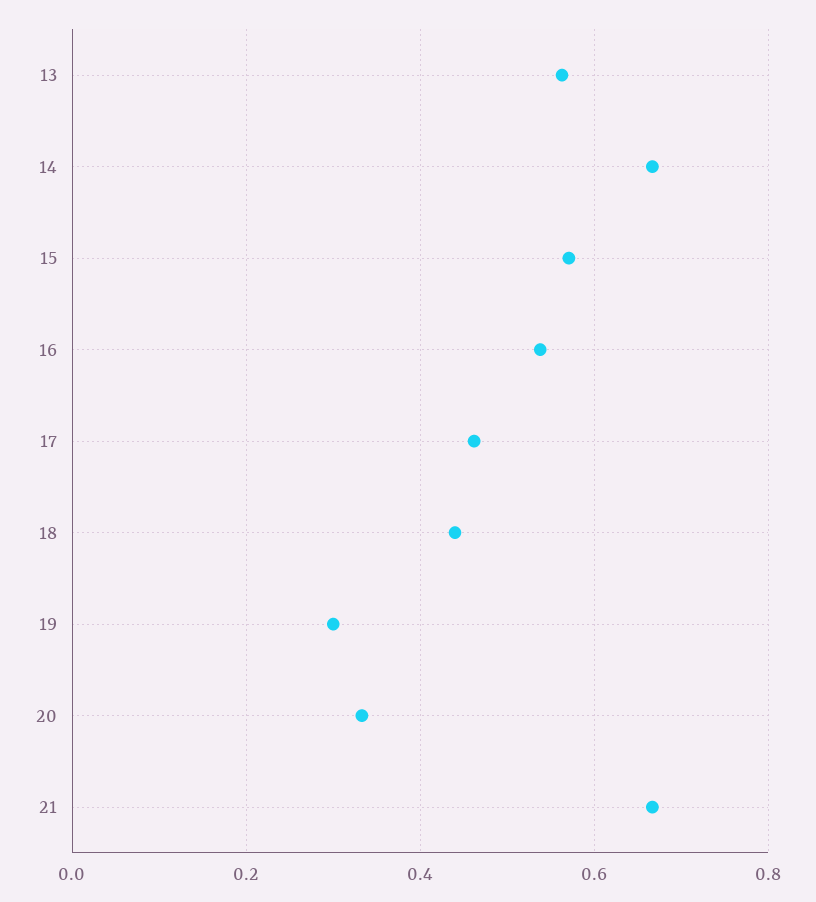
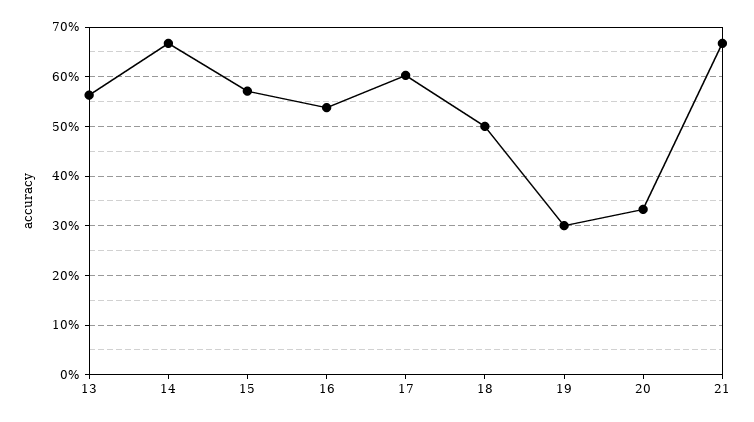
17: 0.46 -> 0.6
18: 0.44 -> 0.5

